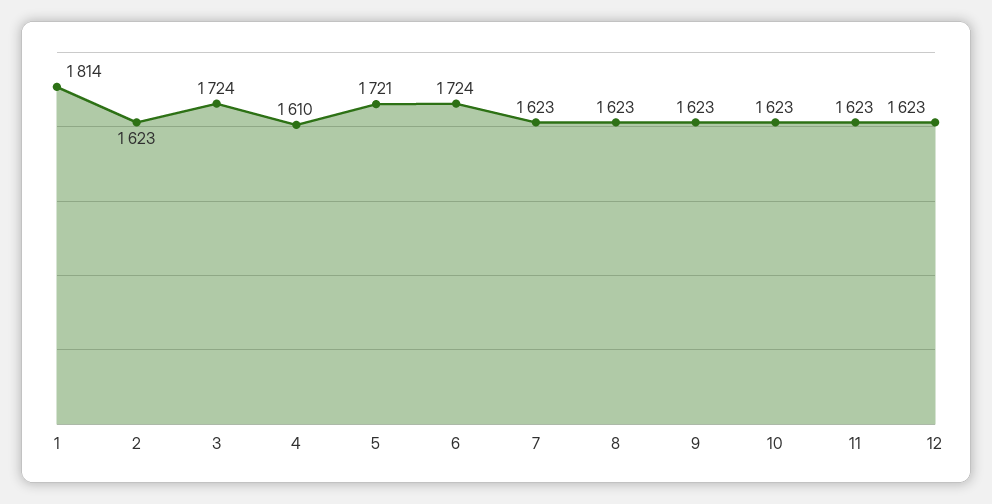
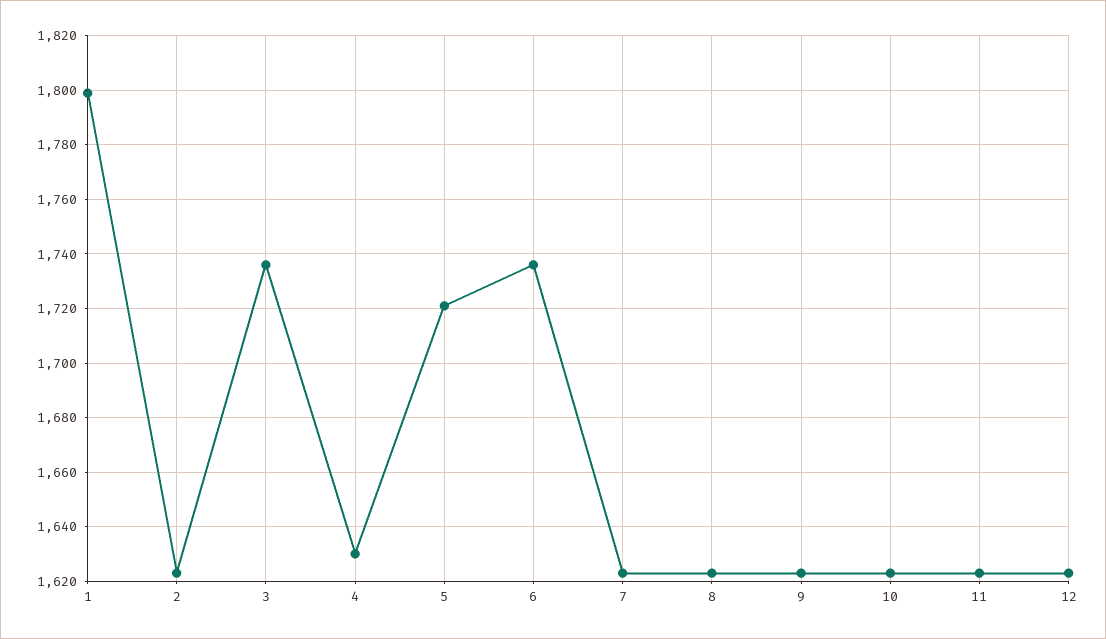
1: 1814 -> 1800
3: 1724 -> 1735
4: 1610 -> 1630
6: 1724 -> 1735

